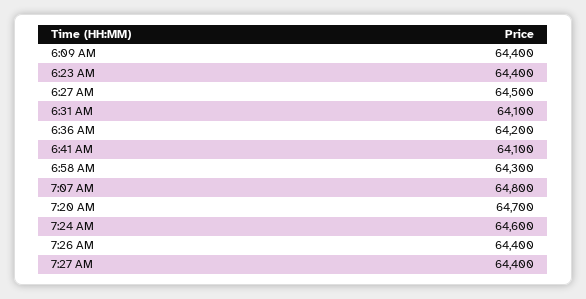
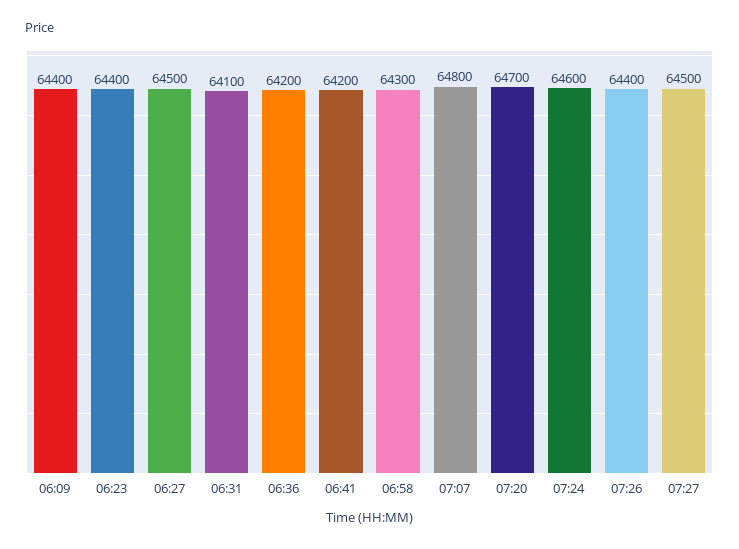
6:41 AM: 64100 -> 64200
7:27 AM: 64400 -> 64500

